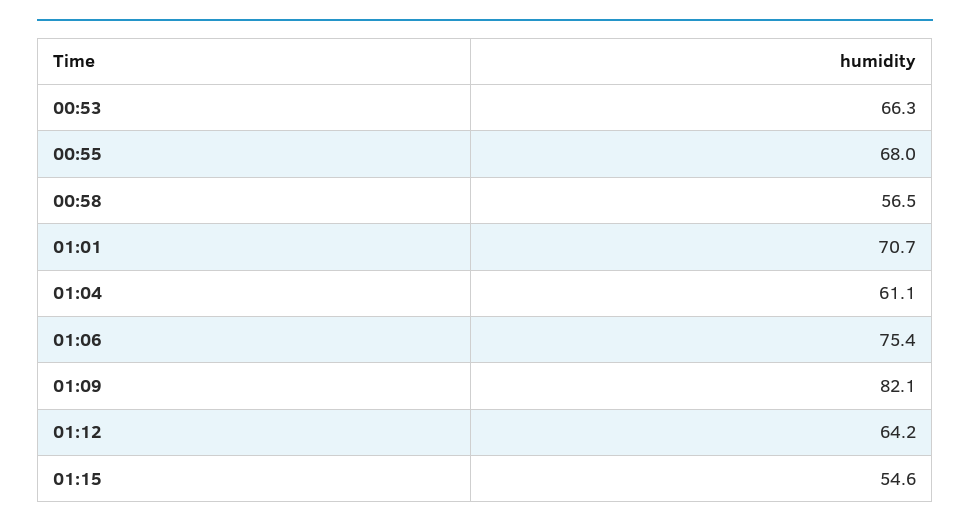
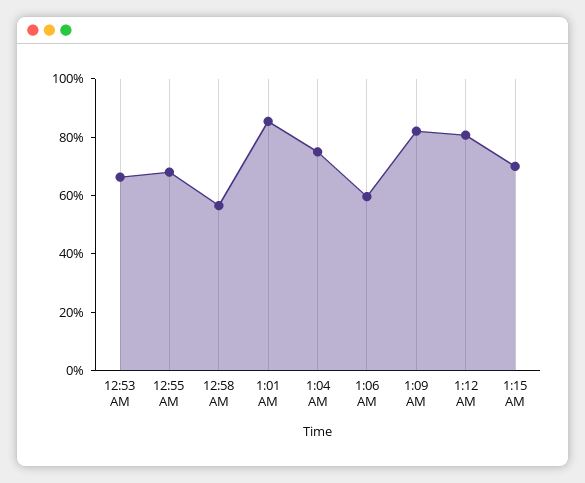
01:01: 70.7 -> 85
01:04: 61.1 -> 75
01:06: 75.4 -> 60
01:12: 64.2 -> 80
01:15: 54.6 -> 70

